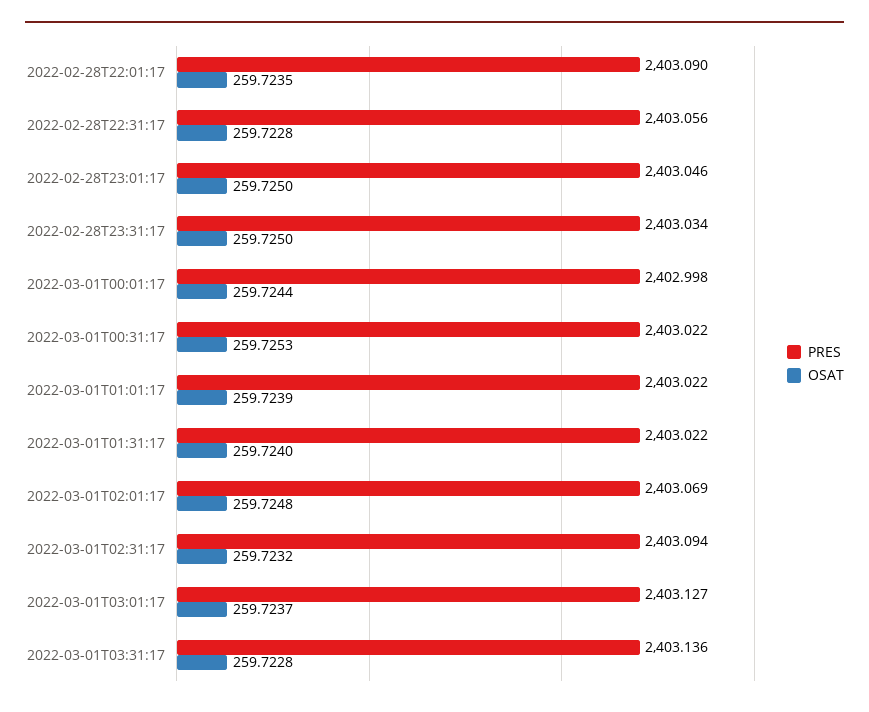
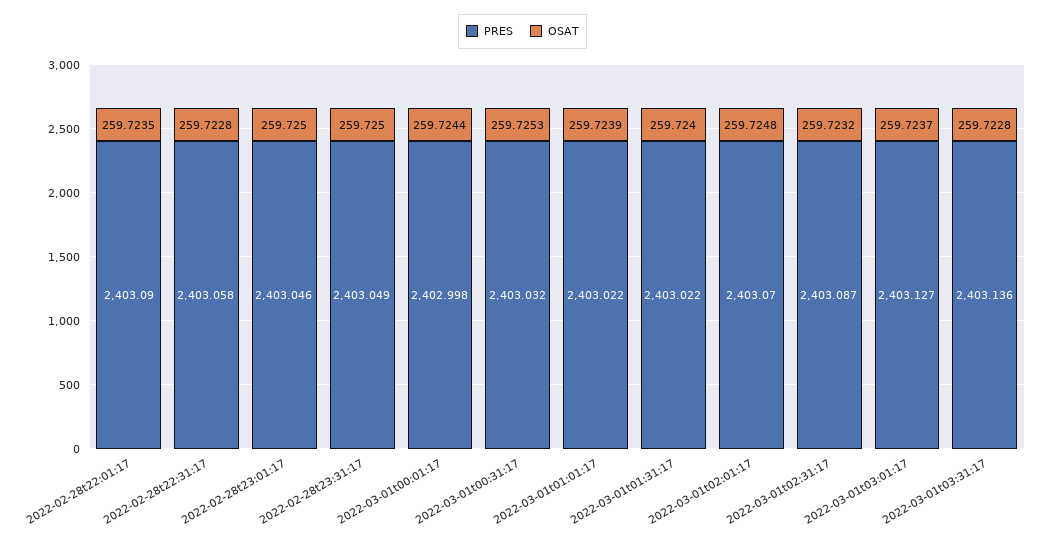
PRES, 2022-02-28T22:31:17: 2403.056 -> 2403.058
PRES, 2022-02-28T23:31:17: 2403.034 -> 2403.049
PRES, 2022-03-01T00:31:17: 2403.022 -> 2403.032
PRES, 2022-03-01T02:01:17: 2403.069 -> 2403.07
PRES, 2022-03-01T02:31:17: 2403.094 -> 2403.087

